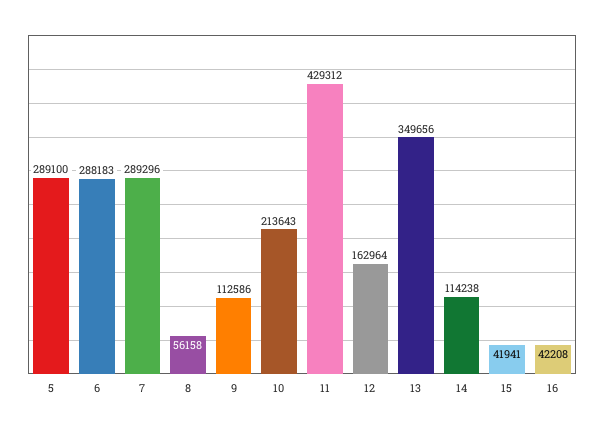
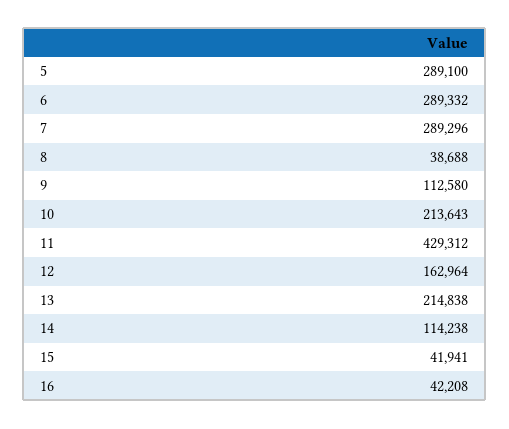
6: 288183 -> 289332
8: 56158 -> 38688
9: 112586 -> 112580
13: 349656 -> 214838

